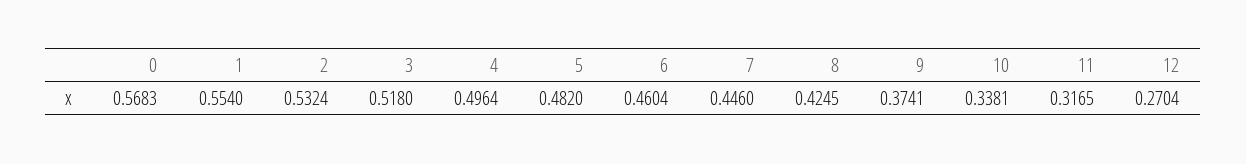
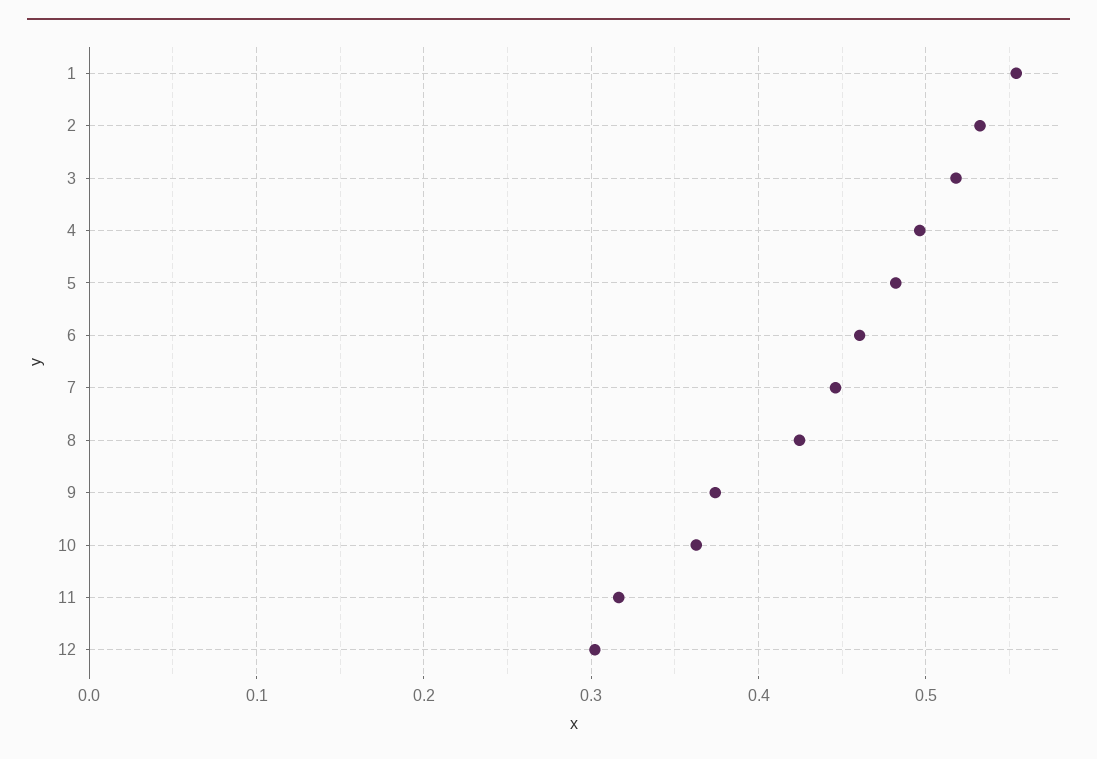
0: 0.5683 -> none
10: 0.3381 -> 0.36
12: 0.2704 -> 0.3

